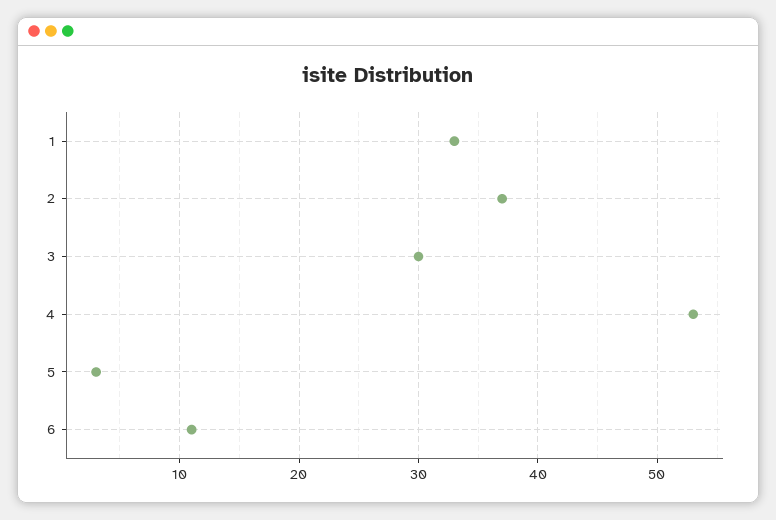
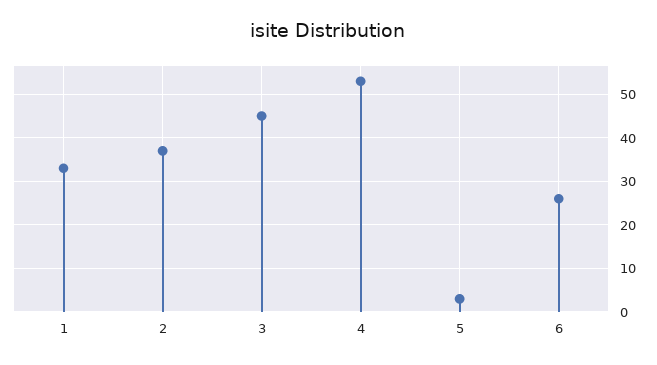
3: 30 -> 45
6: 11 -> 25

